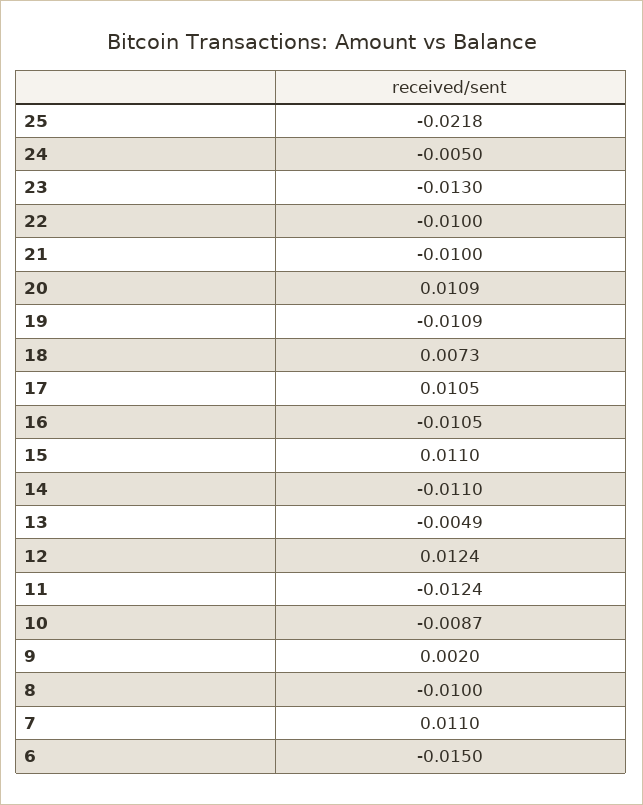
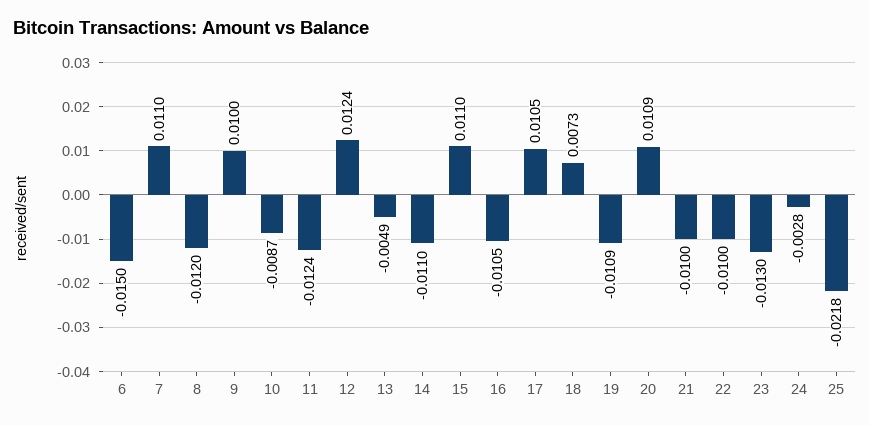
24: -0.005 -> -0.0028
9: 0.002 -> 0.01
8: -0.01 -> -0.012

